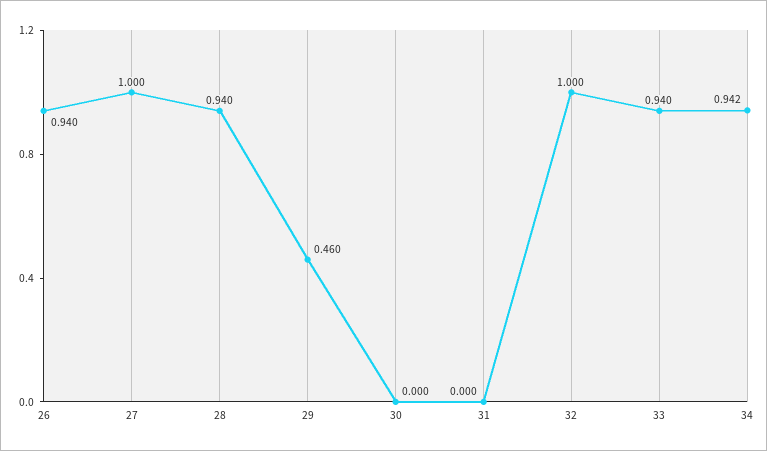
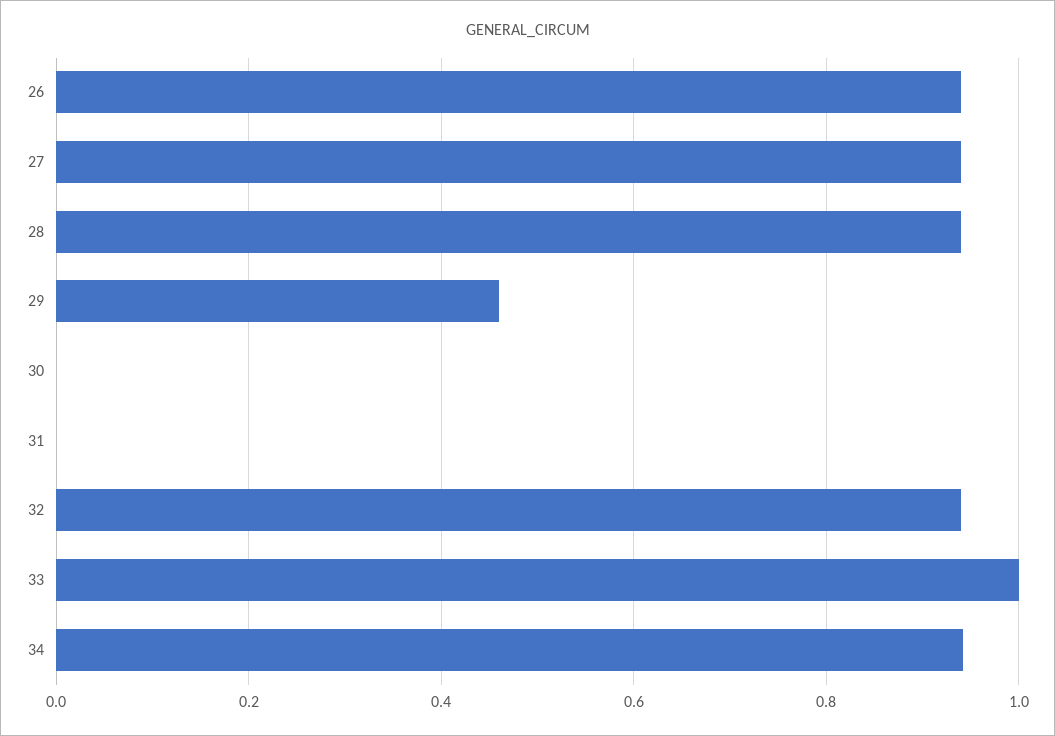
27: 1 -> 0.94
32: 1 -> 0.94
33: 0.94 -> 1

